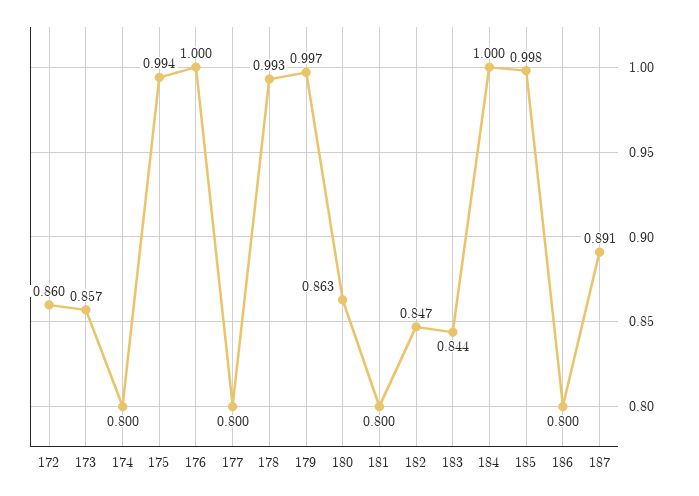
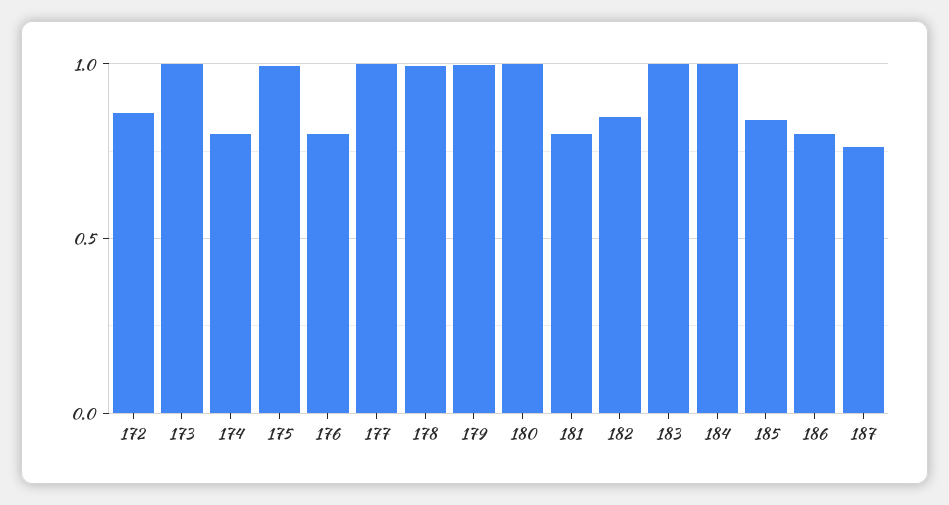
173: 0.857 -> 1
176: 1 -> 0.8
177: 0.8 -> 1
180: 0.863 -> 1
183: 0.844 -> 1
185: 0.998 -> 0.85
187: 0.891 -> 0.75

